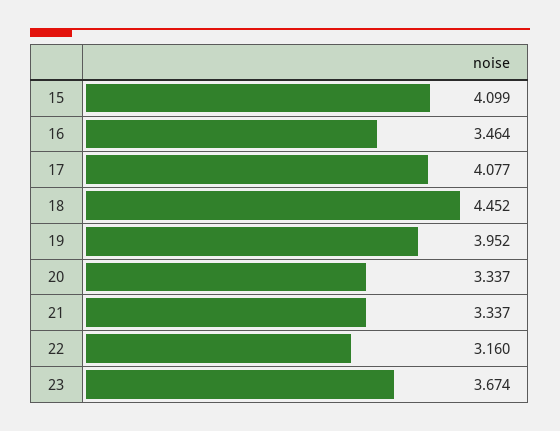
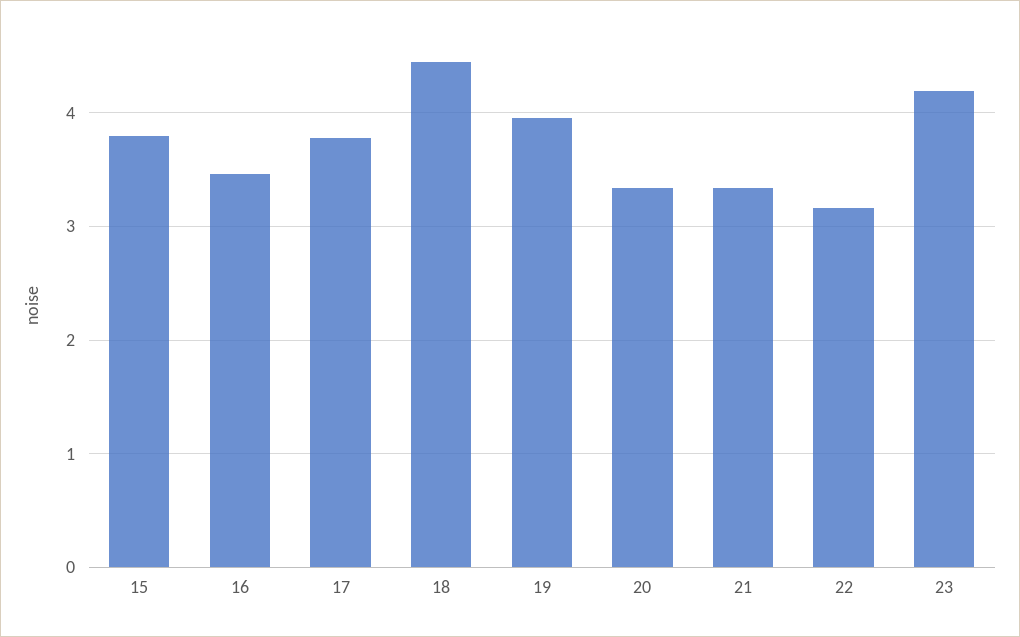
15: 4.099 -> 3.8
17: 4.077 -> 3.8
23: 3.674 -> 4.2

